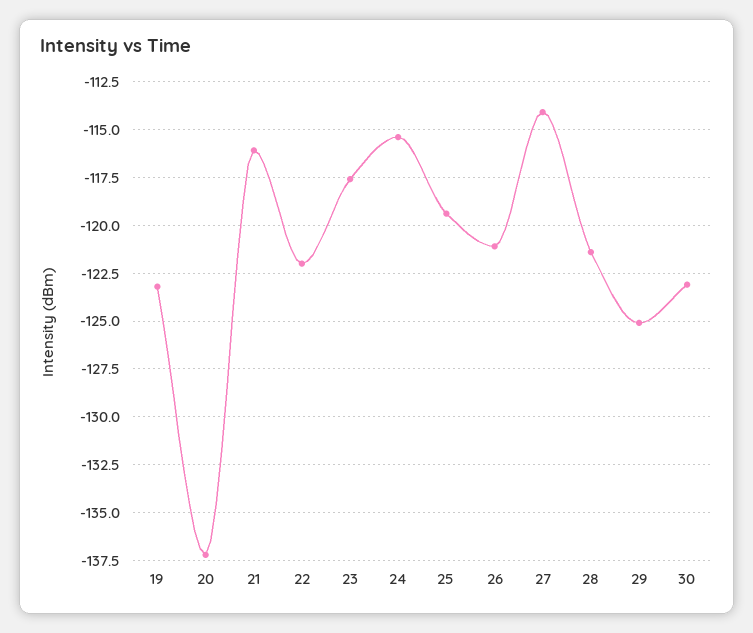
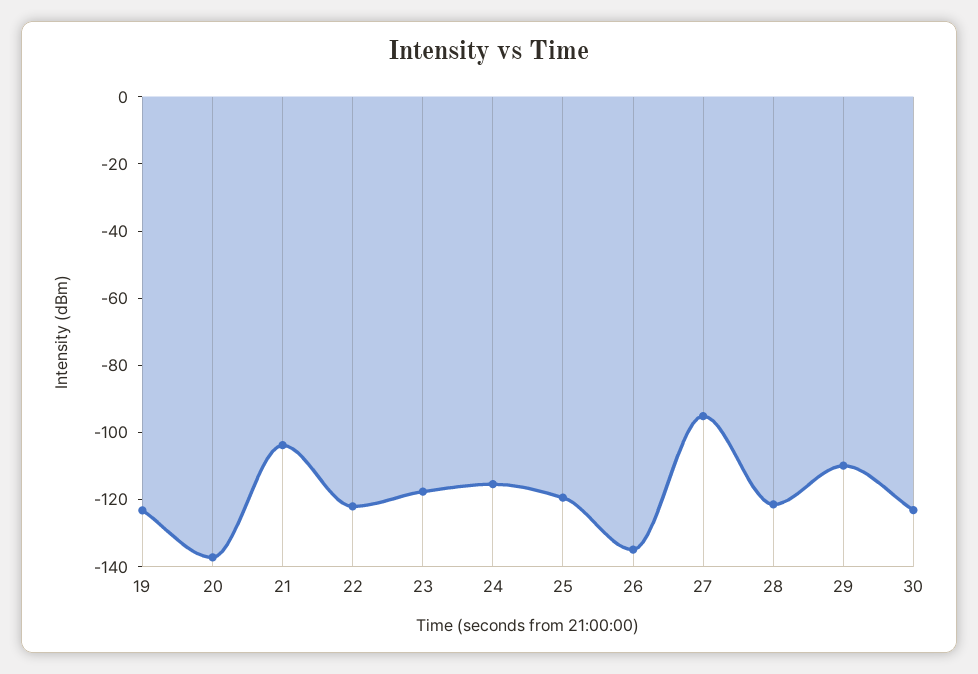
21: -116 -> -105
26: -121 -> -135
27: -114 -> -95
29: -125 -> -110

